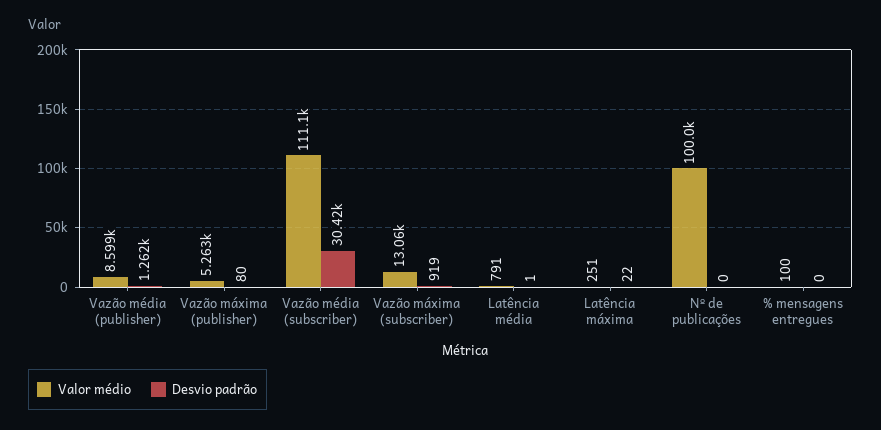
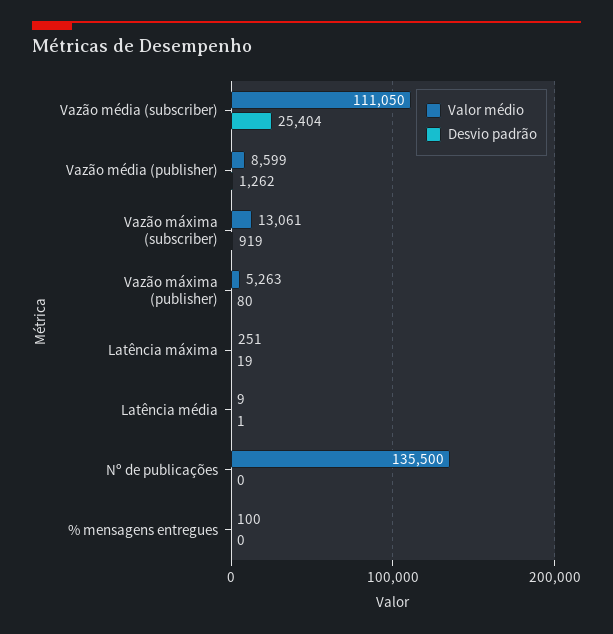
Desvio padrão, Vazão média (subscriber): 30420 -> 25404
Valor médio, Latência média: 791 -> 9
Desvio padrão, Latência máxima: 22 -> 19
Valor médio, Nº de publicações: 100000 -> 135500

